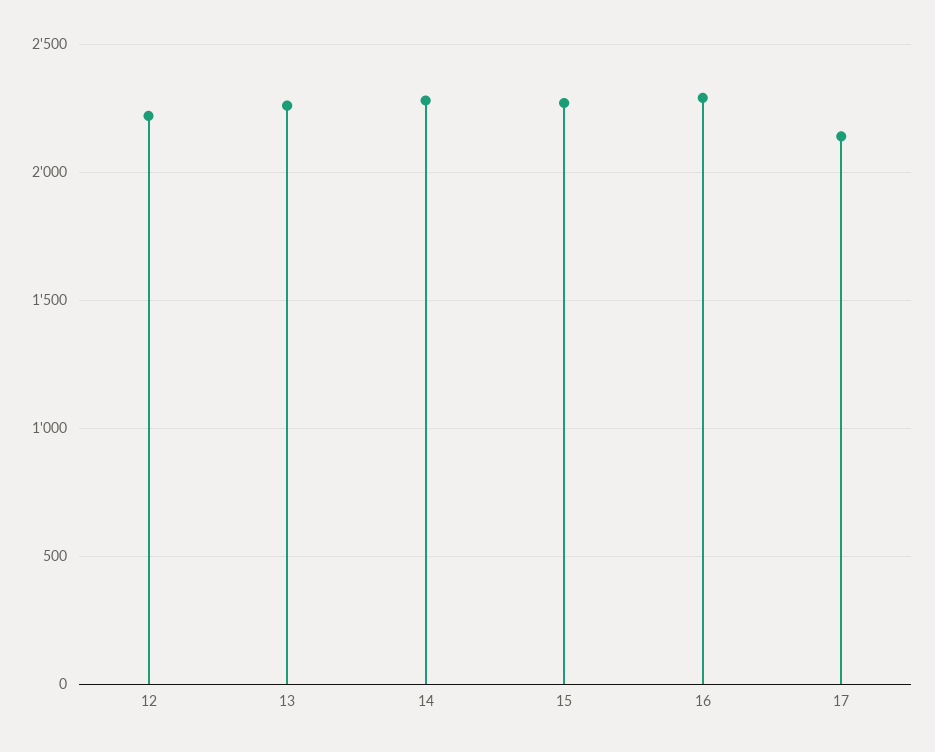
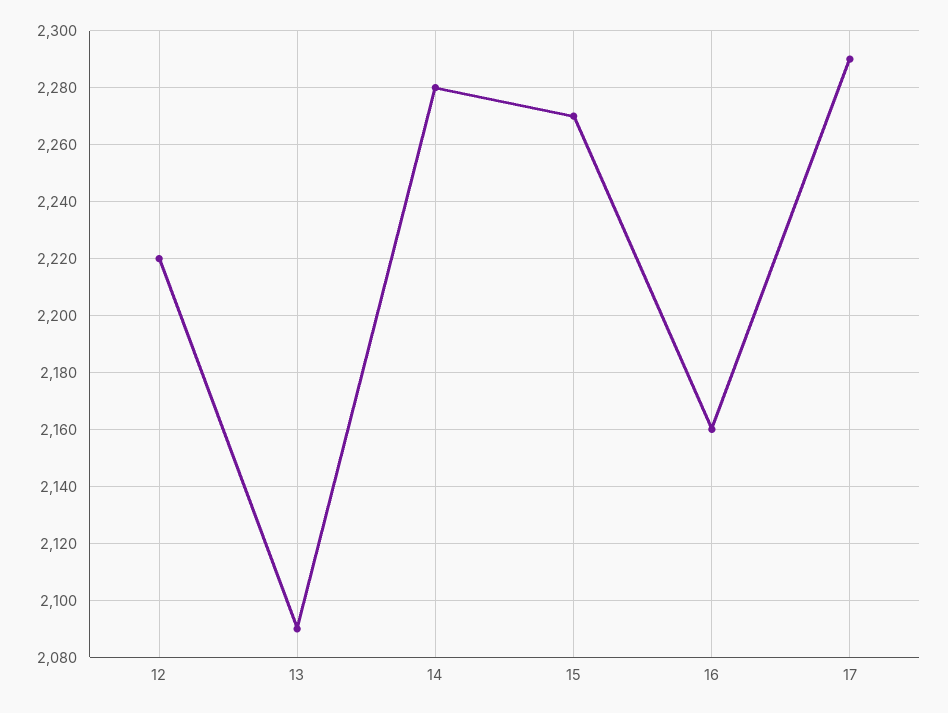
13: 2250 -> 2090
16: 2300 -> 2160
17: 2150 -> 2290

